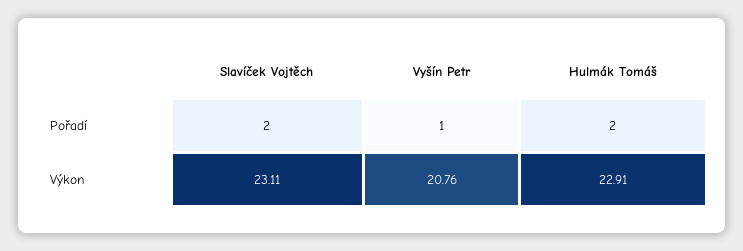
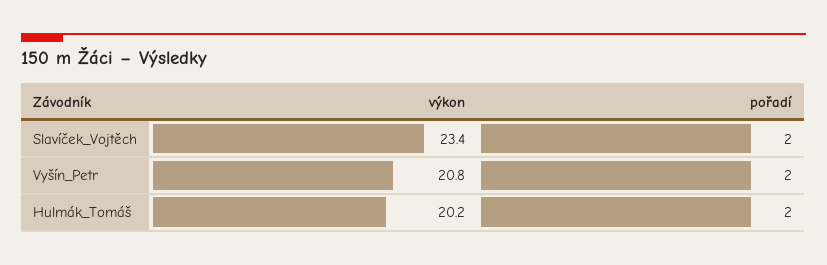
Vyšín Petr, Pořadí: 1 -> 2
Slavíček Vojtěch, Výkon: 23.11 -> 23.4
Hulmák Tomáš, Výkon: 22.91 -> 20.2

